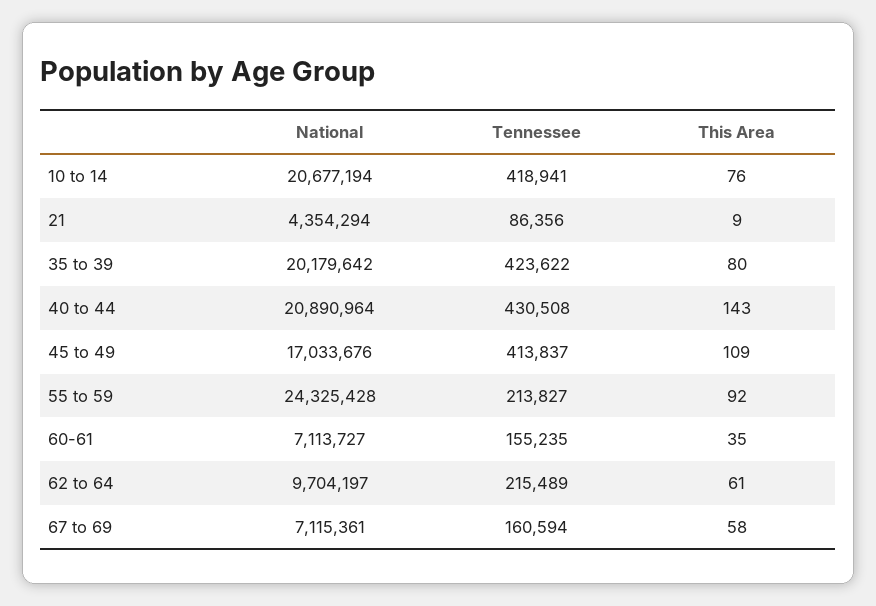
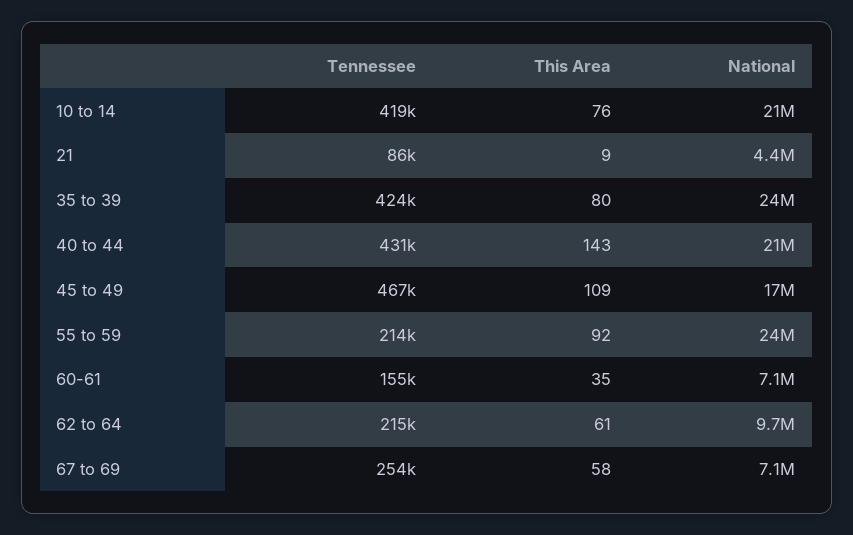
National, 35 to 39: 20179642 -> 24000000
Tennessee, 45 to 49: 413837 -> 467000
Tennessee, 67 to 69: 160594 -> 254000

